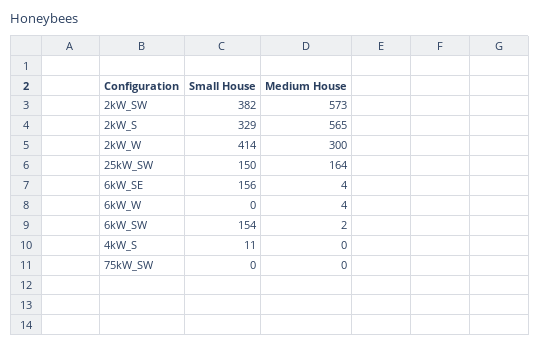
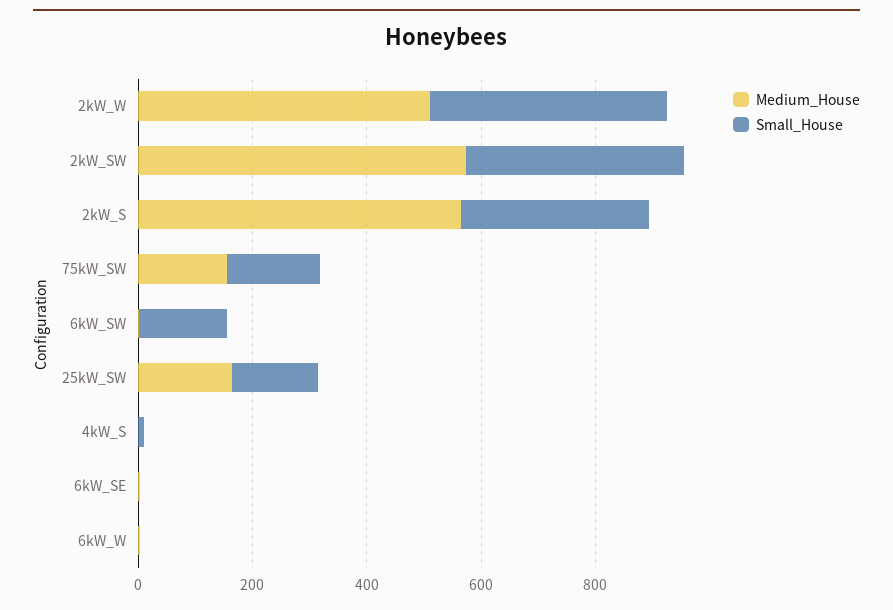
Medium House, 2kW_W: 300 -> 500
Small House, 6kW_SE: 156 -> 0
Small House, 75kW_SW: 0 -> 150
Medium House, 75kW_SW: 0 -> 150

